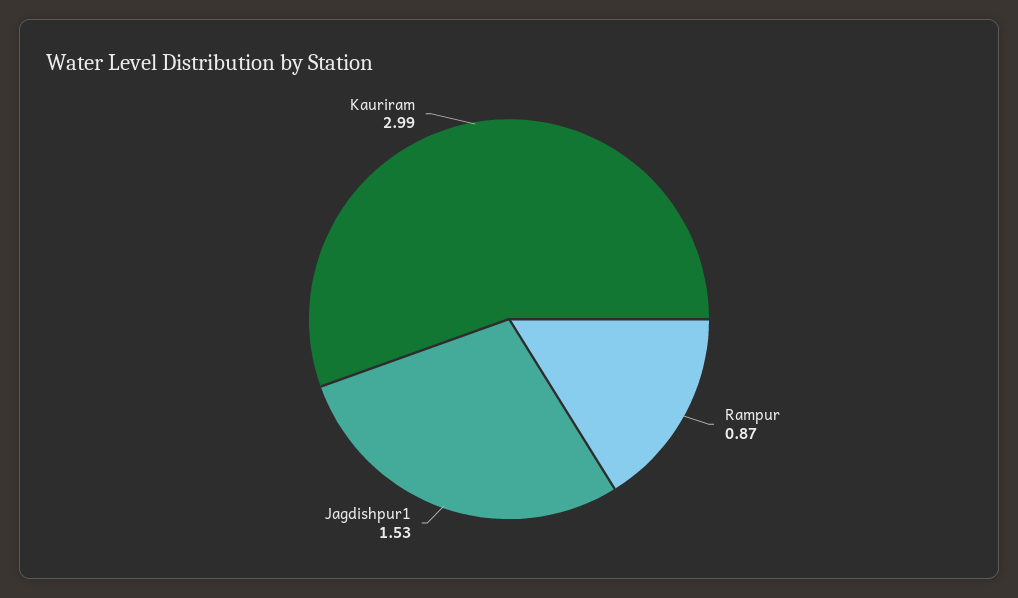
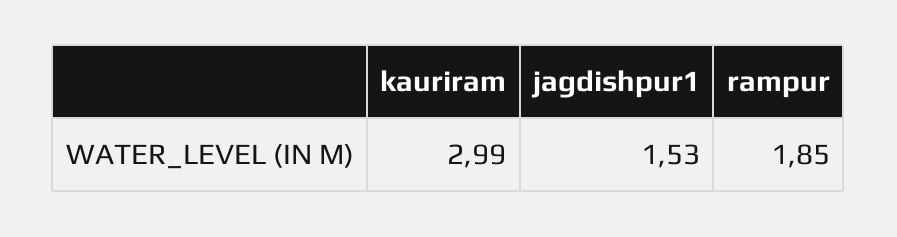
Rampur: 0.87 -> 1.85

